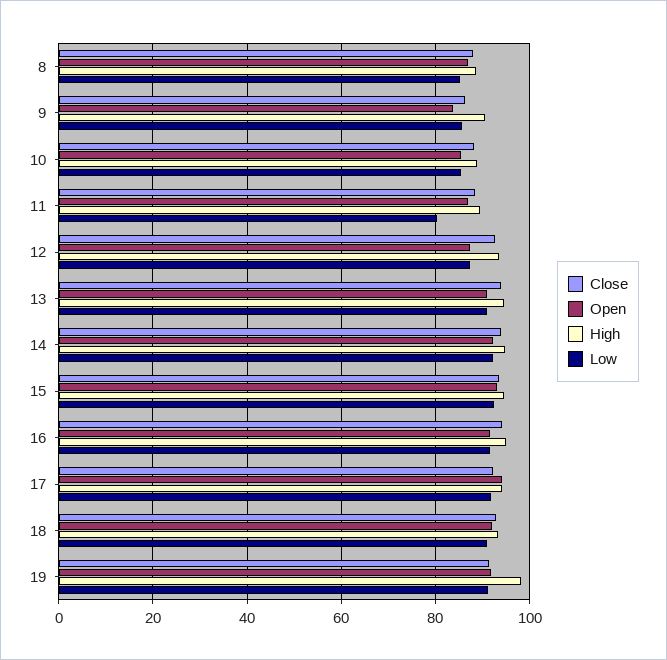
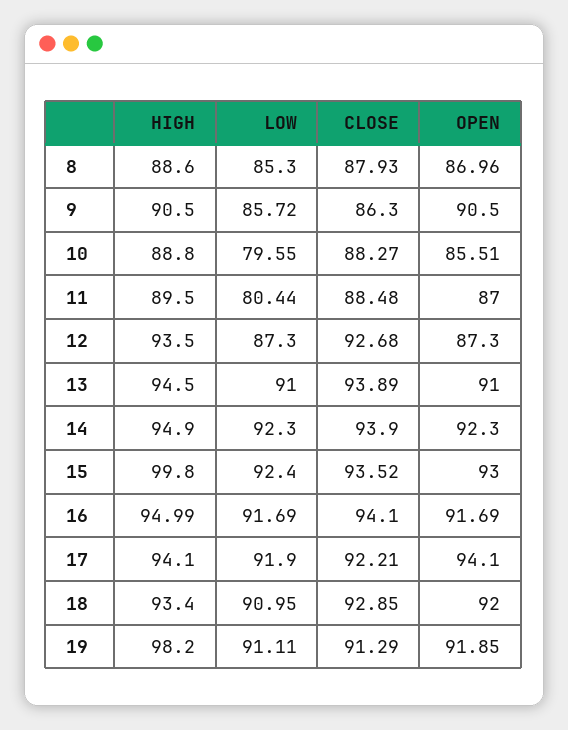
Open, 9: 84 -> 90.5
Low, 10: 86 -> 79.55
High, 15: 94 -> 99.8

